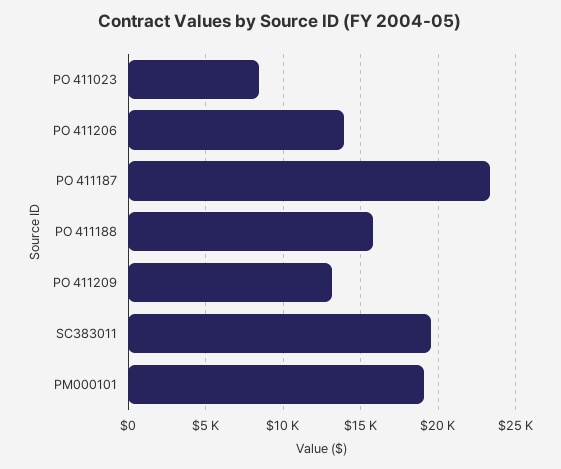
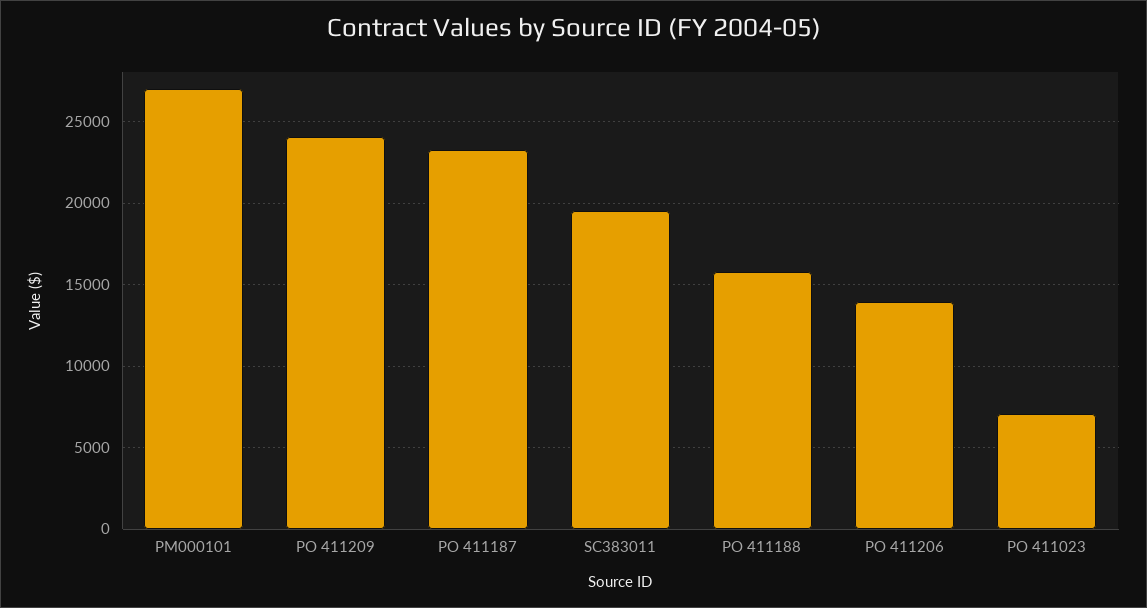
PO 411023: 8500 -> 7000
PO 411209: 13000 -> 24000
PM000101: 19000 -> 27000

